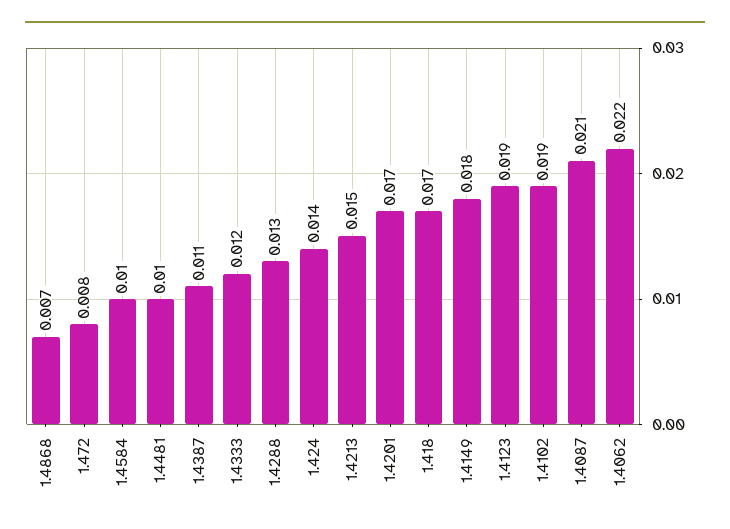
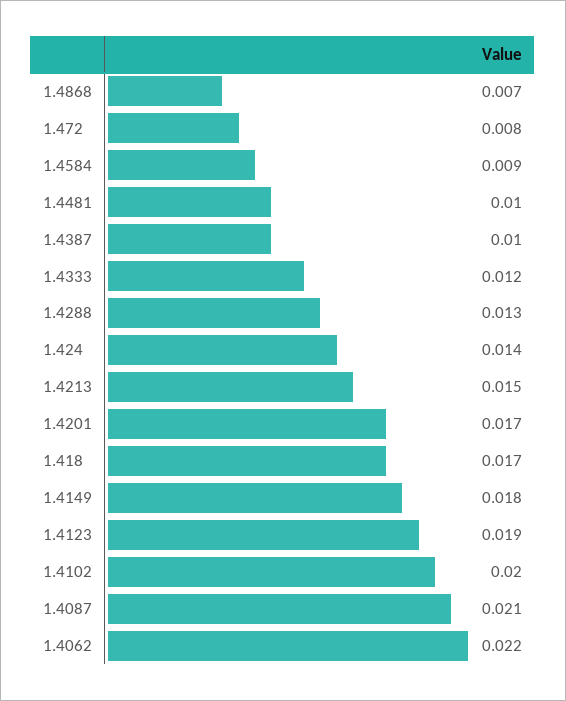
1.4584: 0.01 -> 0.009
1.4387: 0.011 -> 0.01
1.4102: 0.019 -> 0.02

